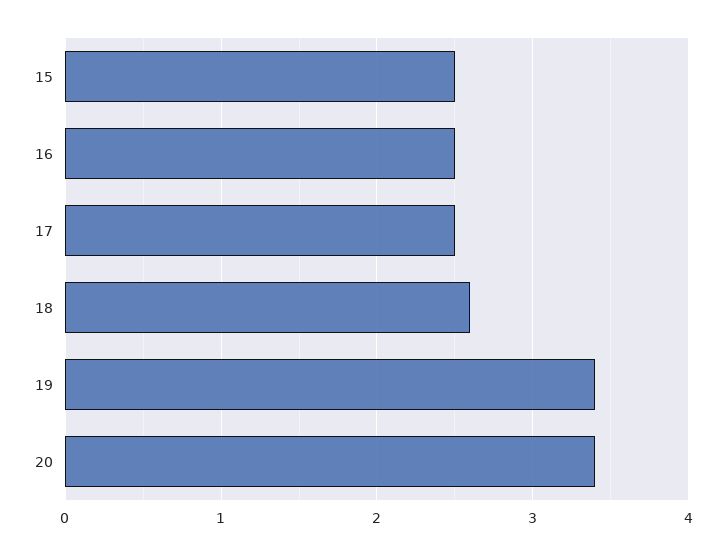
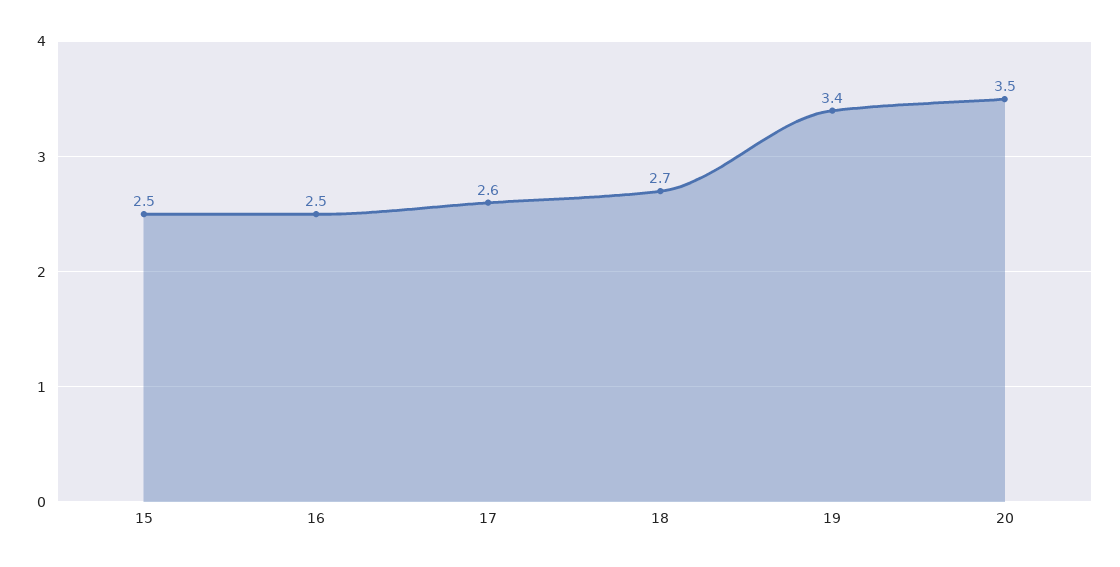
17: 2.5 -> 2.6
18: 2.6 -> 2.7
20: 3.4 -> 3.5

